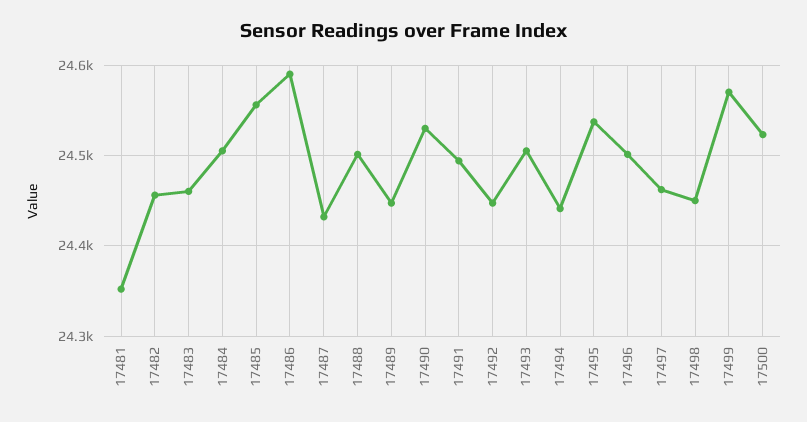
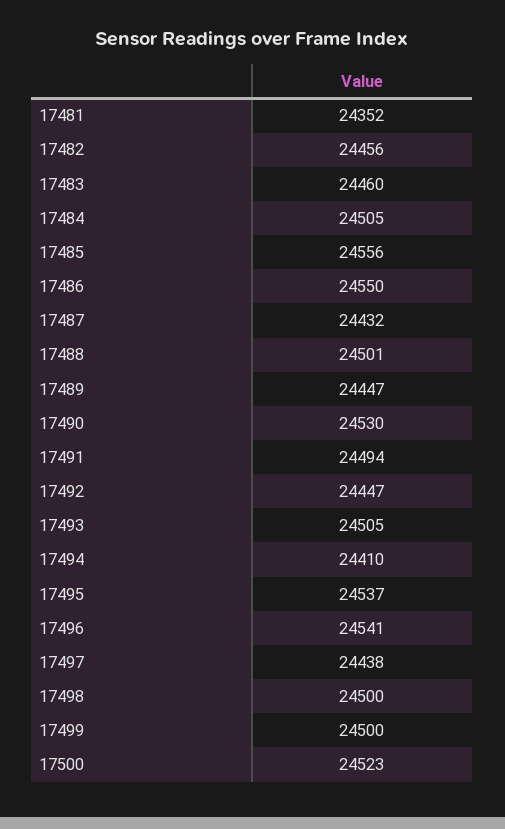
17486: 24590 -> 24550
17494: 24440 -> 24410
17496: 24500 -> 24541
17497: 24460 -> 24438
17498: 24450 -> 24500
17499: 24570 -> 24500

